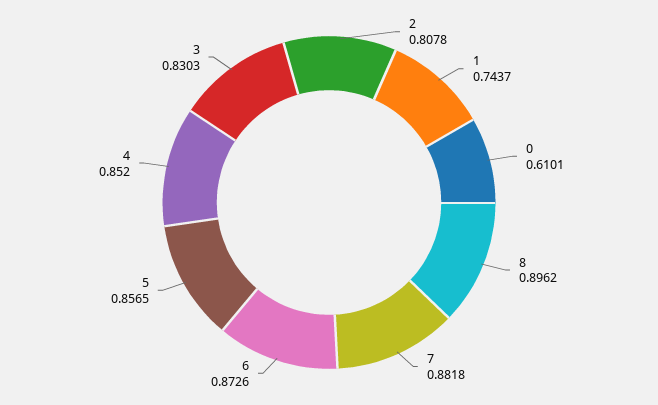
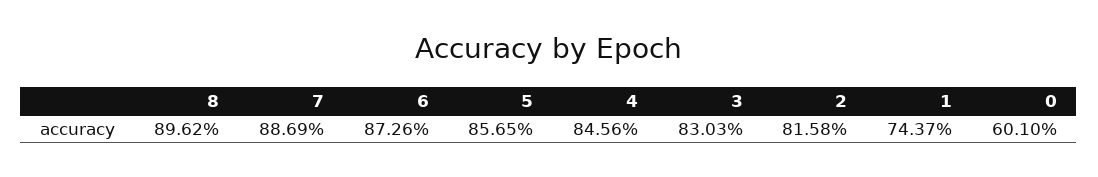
2: 0.8078 -> 0.8158
0: 0.6101 -> 0.601
7: 0.8818 -> 0.8869
4: 0.852 -> 0.8456

